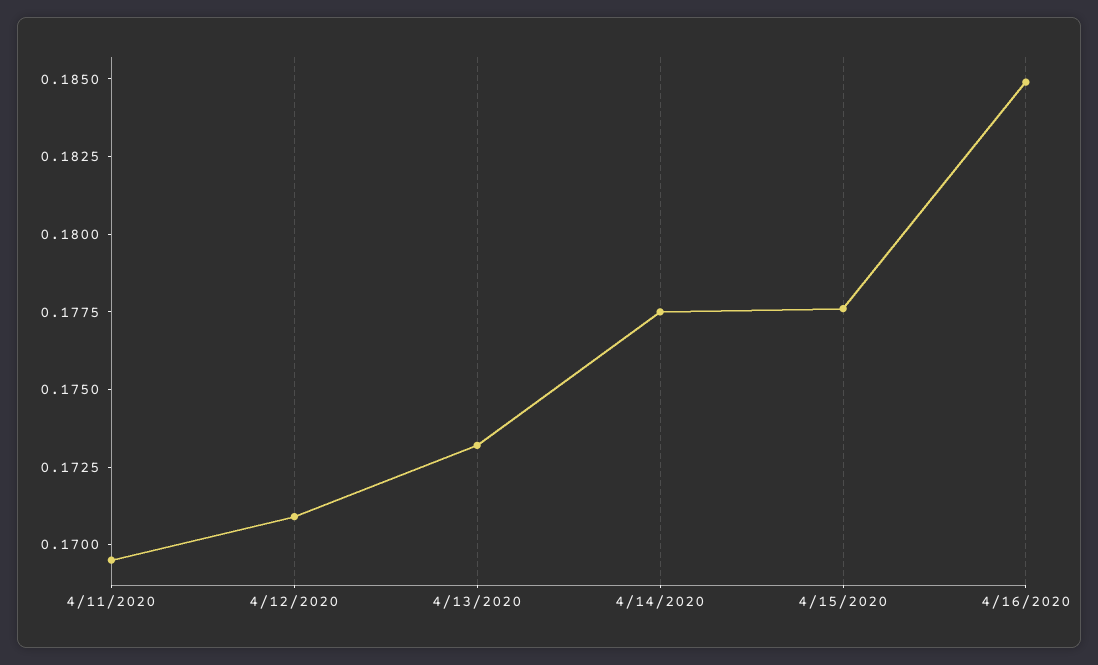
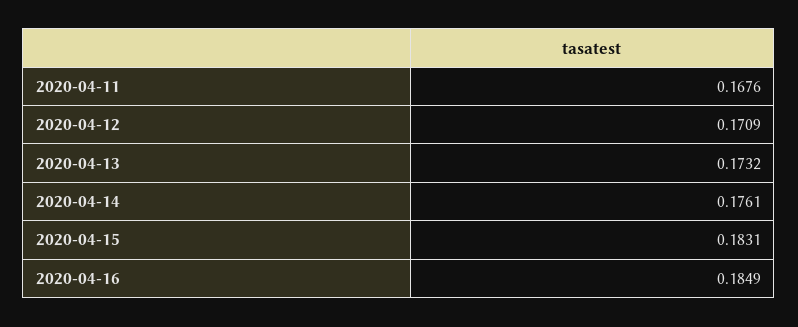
4/11/2020: 0.1695 -> 0.1676
4/14/2020: 0.1775 -> 0.1761
4/15/2020: 0.1775 -> 0.1831

